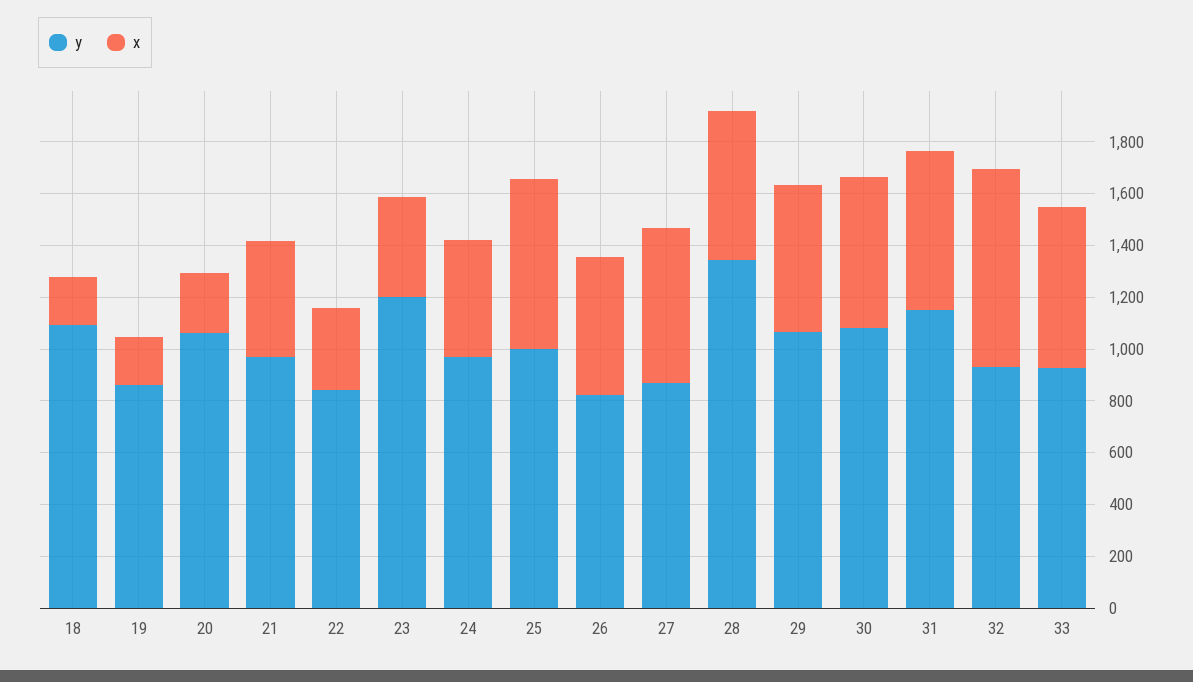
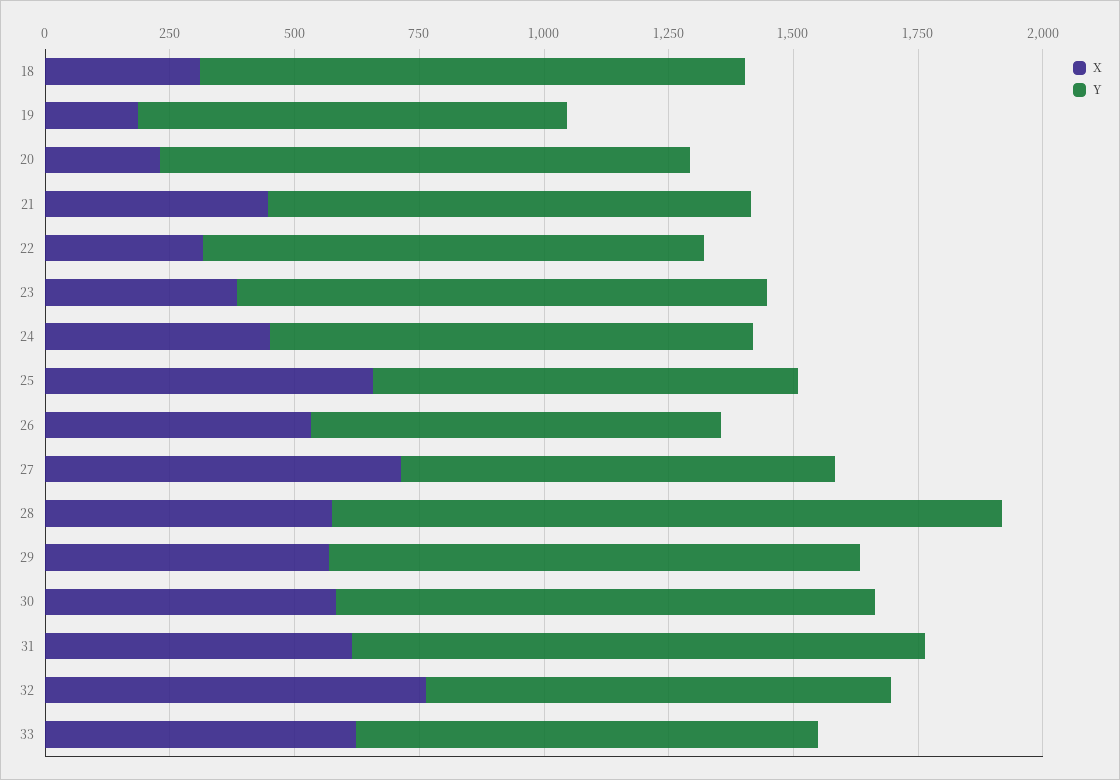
x, 18: 200 -> 300
y, 22: 850 -> 1000
y, 23: 1200 -> 1050
y, 25: 1000 -> 850
x, 27: 600 -> 700

